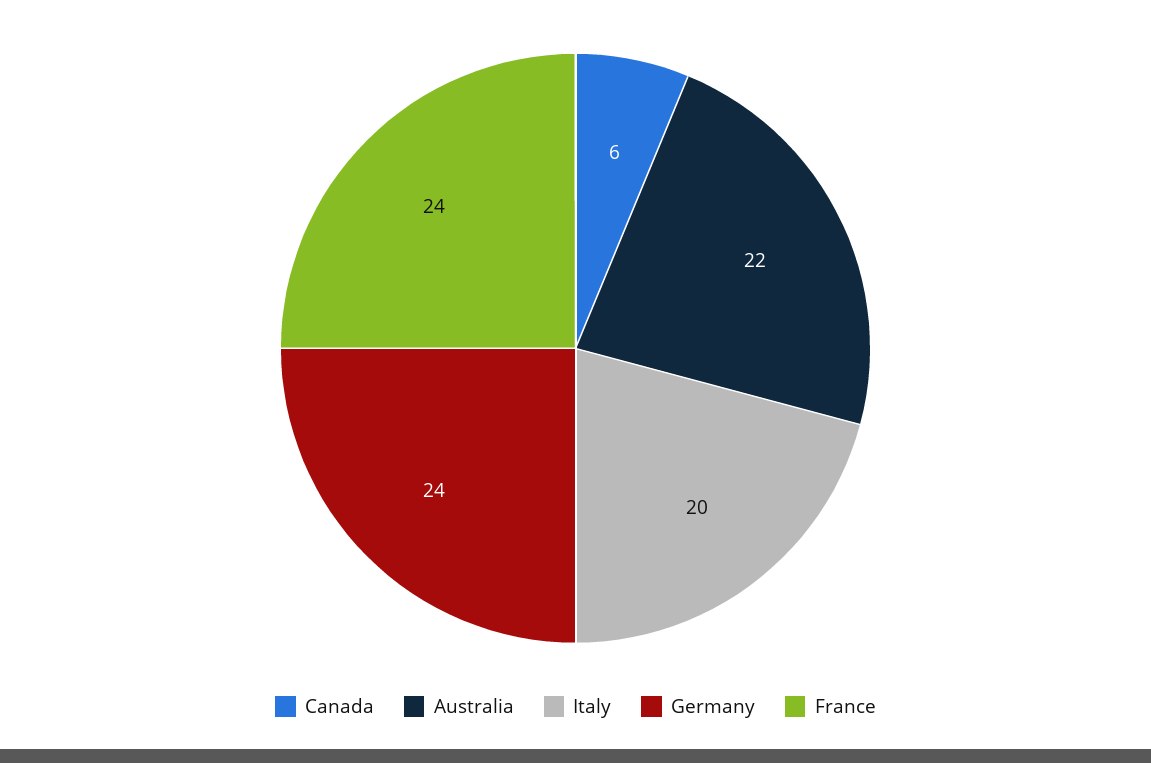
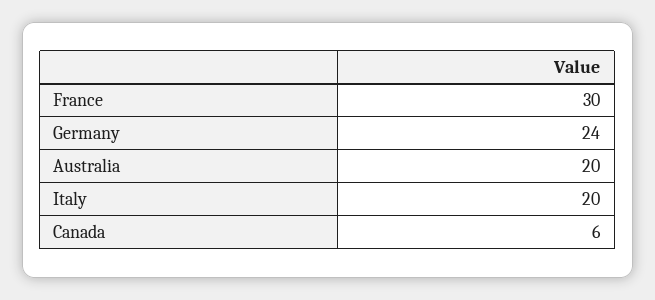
Australia: 22 -> 20
France: 24 -> 30

